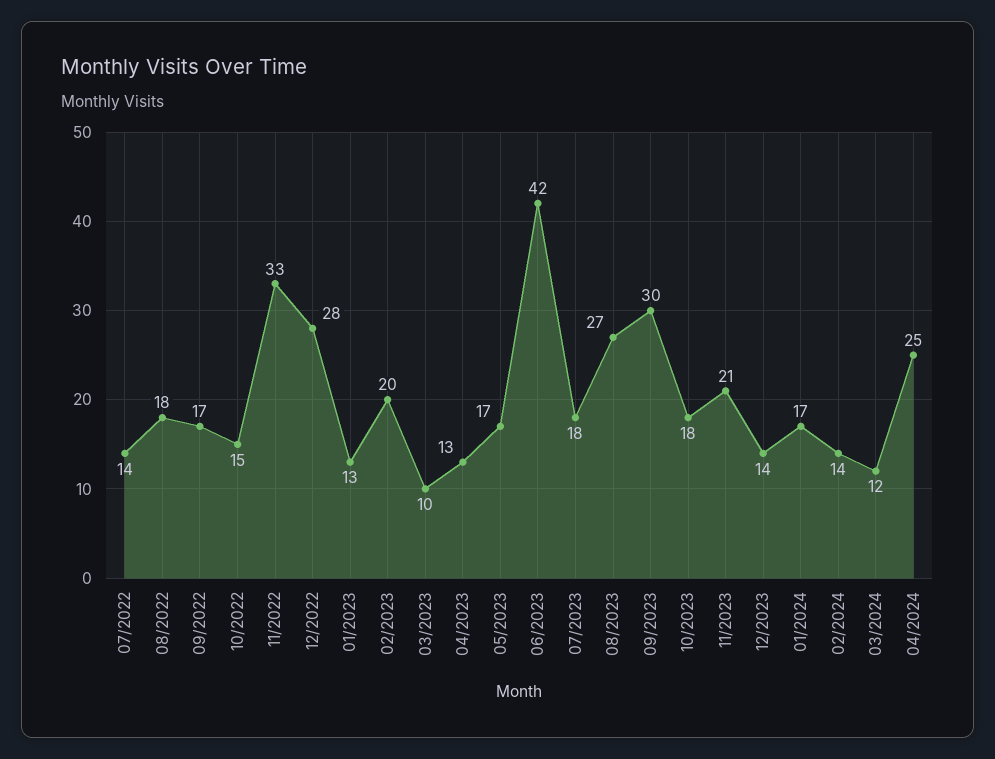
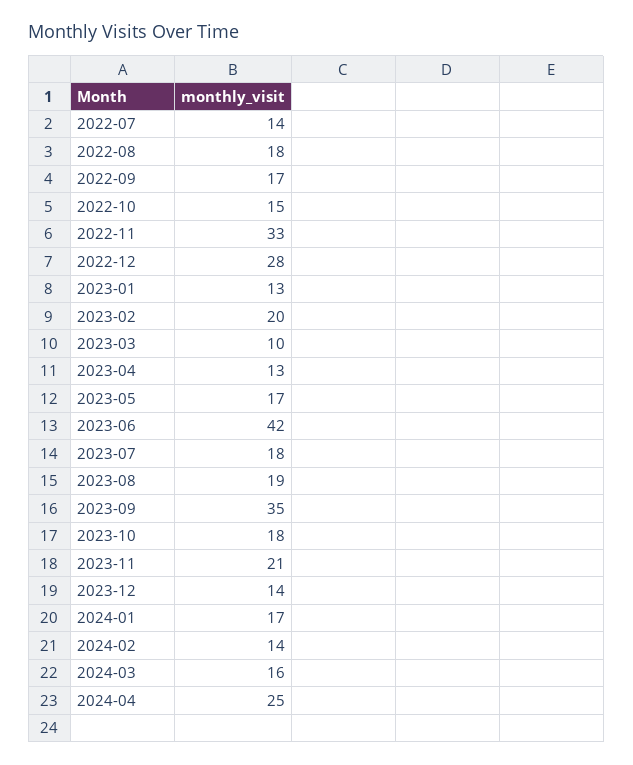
08/2023: 27 -> 19
09/2023: 30 -> 35
03/2024: 12 -> 16

